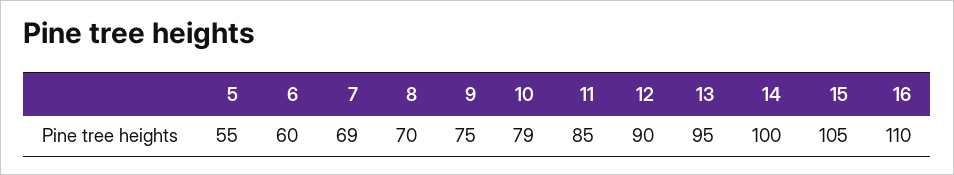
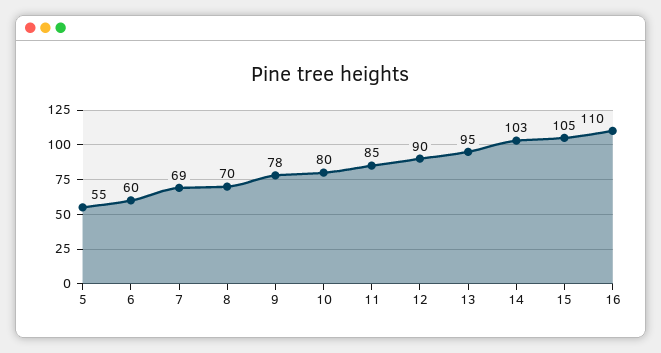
9: 75 -> 78
10: 79 -> 80
14: 100 -> 103

